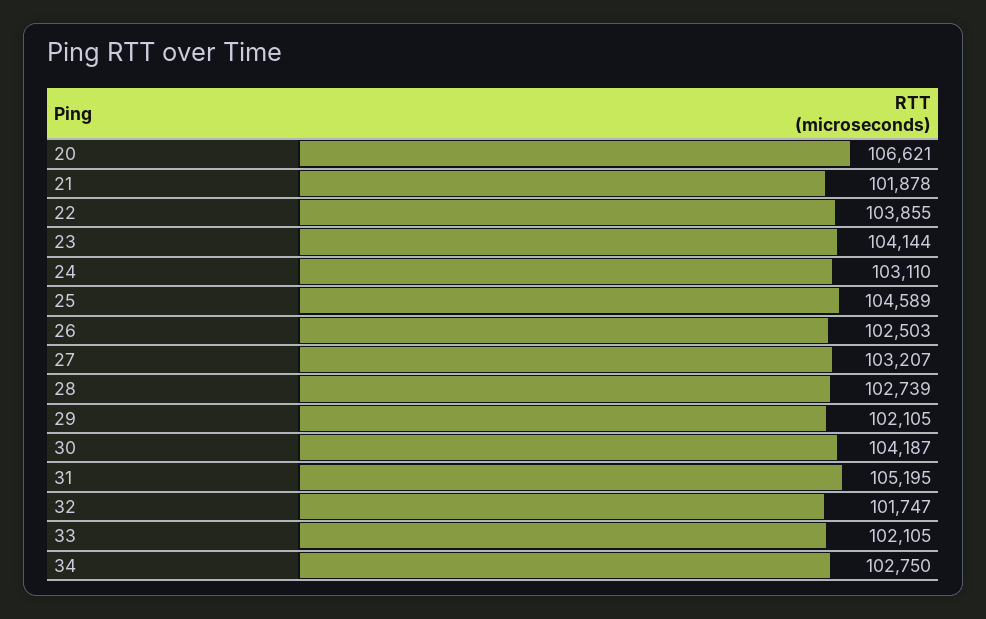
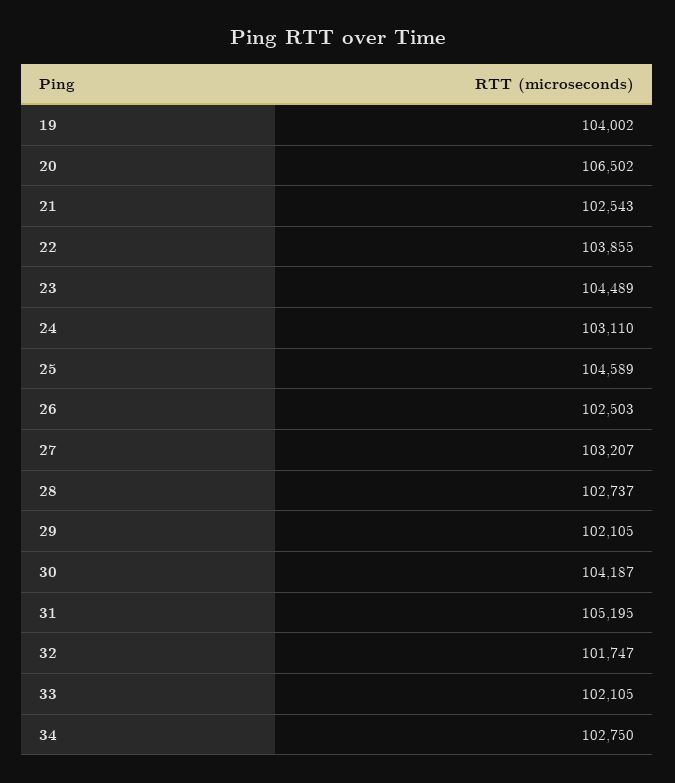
20: 106621 -> 106502
21: 101878 -> 102543
23: 104144 -> 104489
28: 102739 -> 102737
19: none -> 104002

